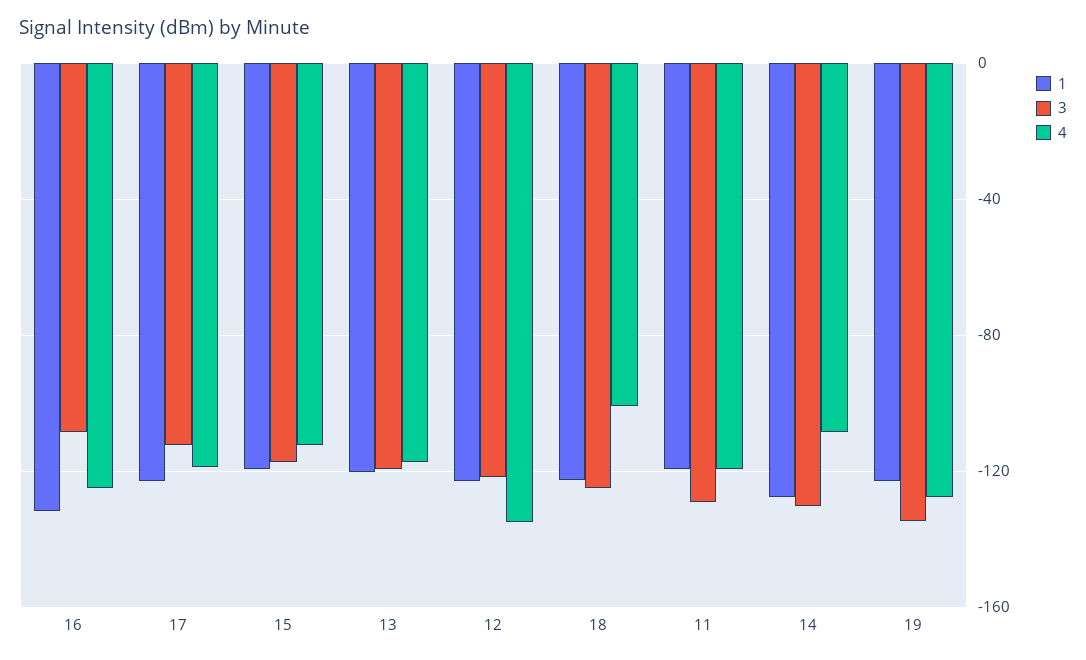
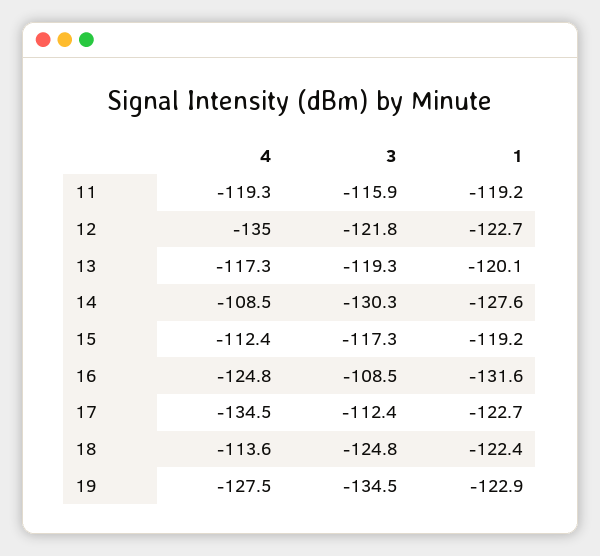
4, 17: -120 -> -134.5
4, 18: -100 -> -113.6
3, 11: -130 -> -115.9

